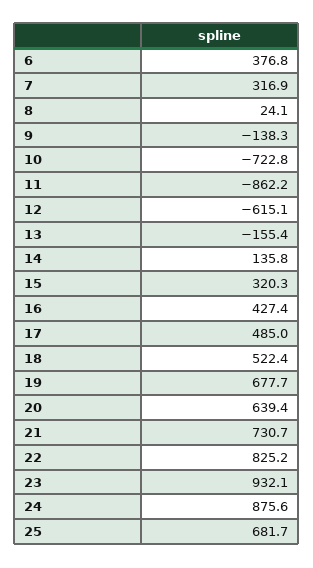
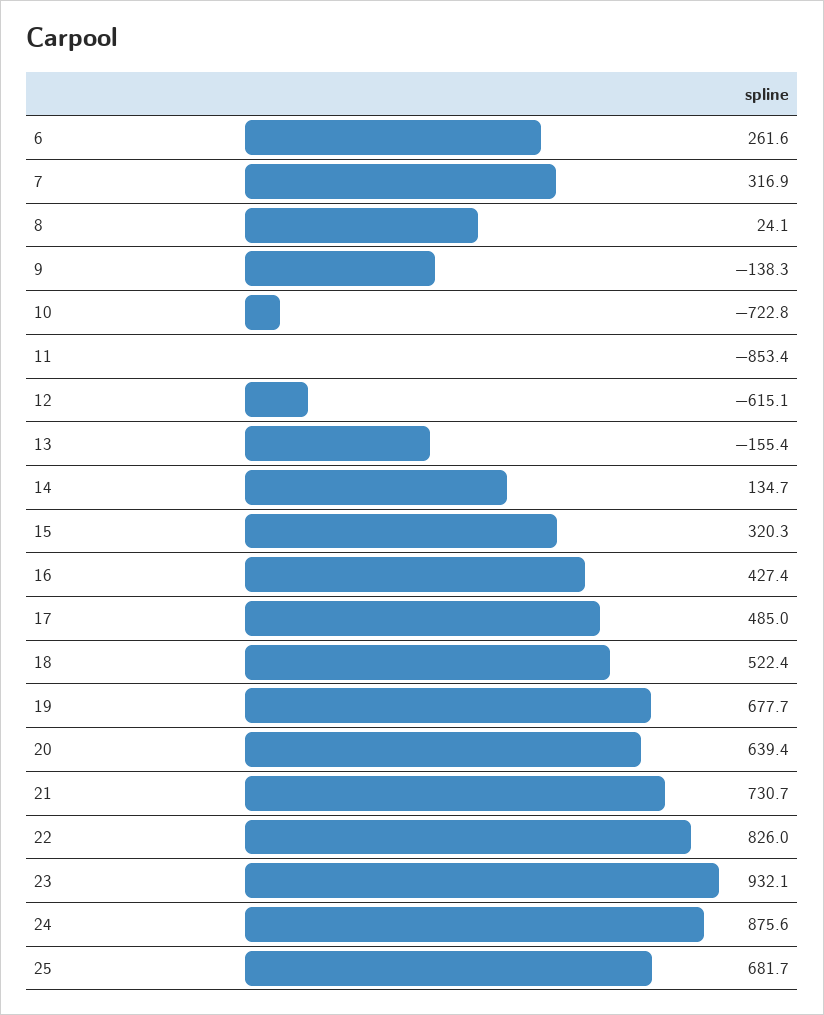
6: 376.8 -> 261.6
11: -862.2 -> -853.4
14: 135.8 -> 134.7
22: 825.2 -> 826

